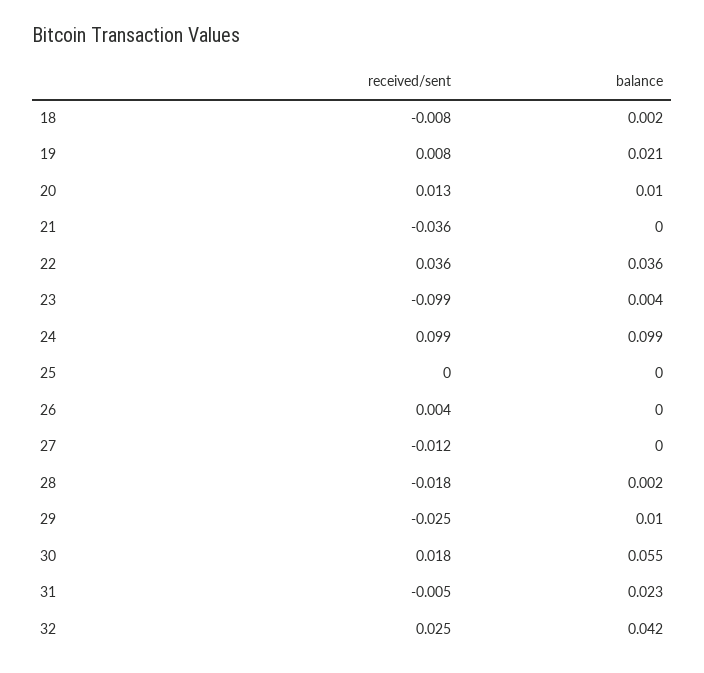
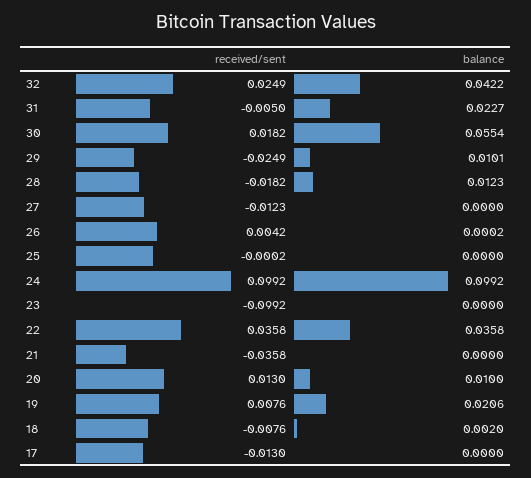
balance, 23: 0.004 -> 0
balance, 28: 0.002 -> 0.0123
received/sent, 17: none -> -0.013
balance, 17: none -> 0

